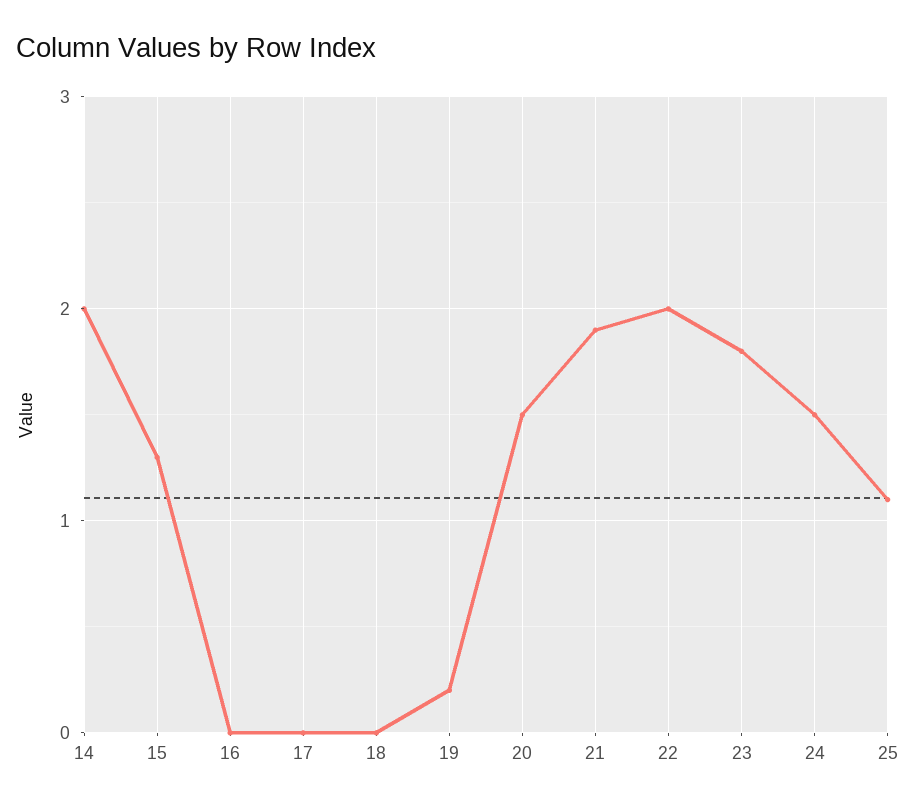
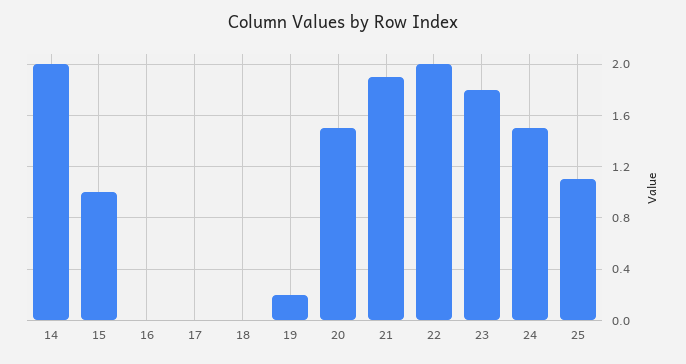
15: 1.3 -> 1

